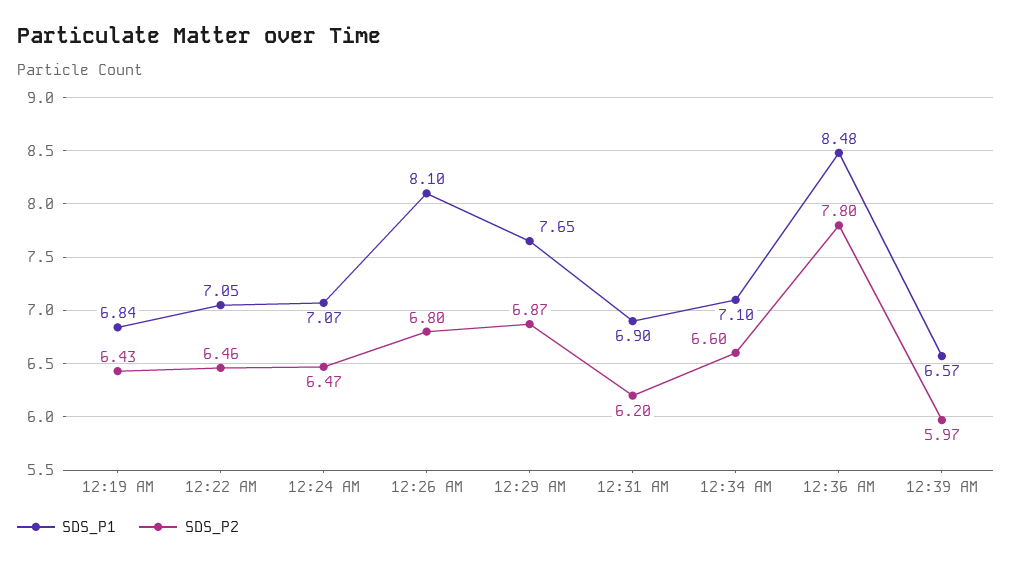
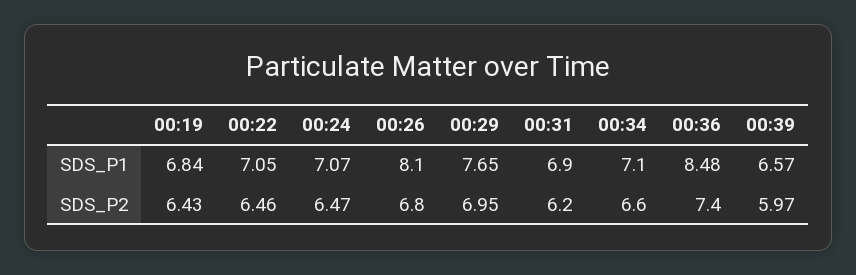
SDS_P2, 12:29 AM: 6.87 -> 6.95
SDS_P2, 12:36 AM: 7.8 -> 7.4

